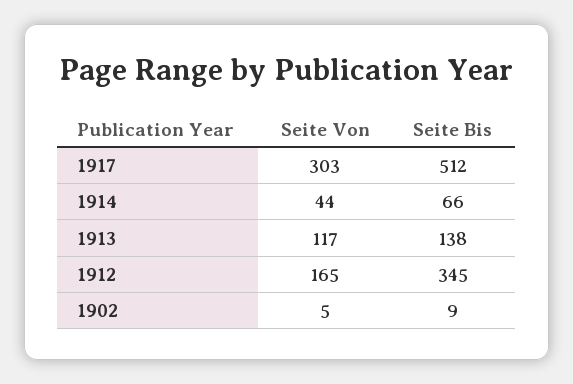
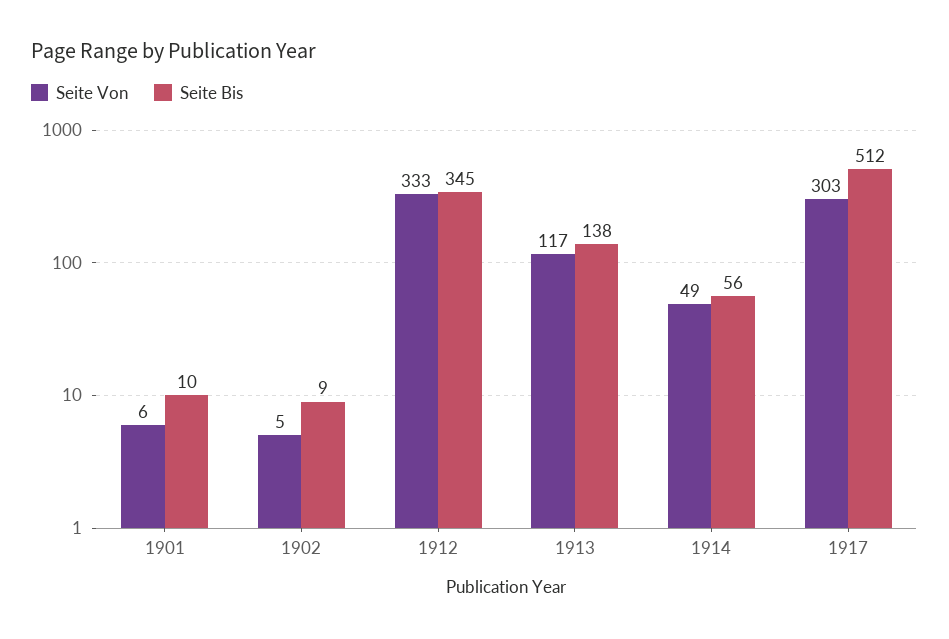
Seite Von, 1914: 44 -> 49
Seite Bis, 1914: 66 -> 56
Seite Von, 1912: 165 -> 333
Seite Von, 1901: none -> 6
Seite Bis, 1901: none -> 10

